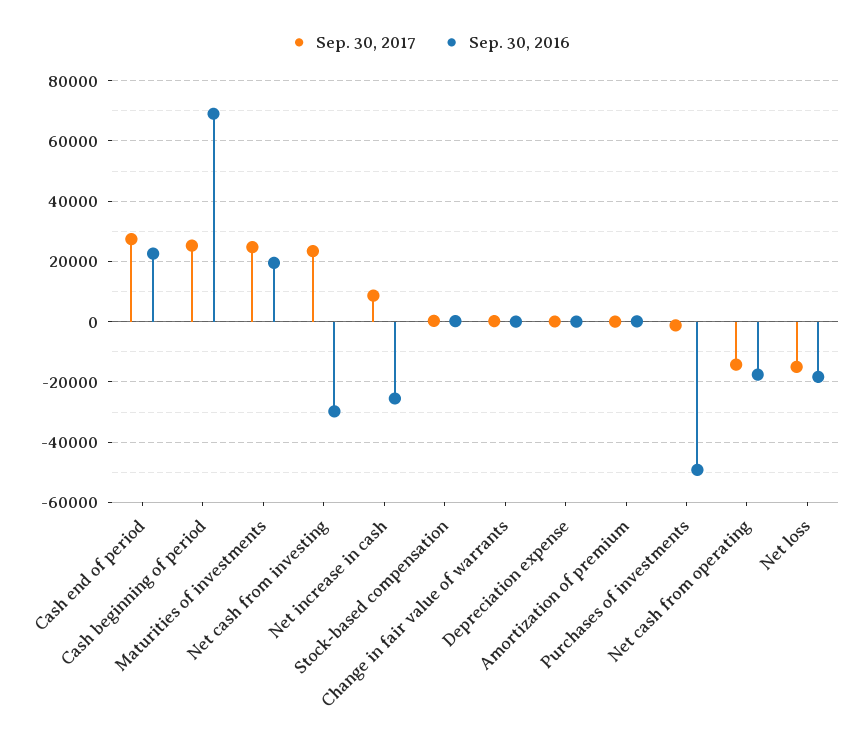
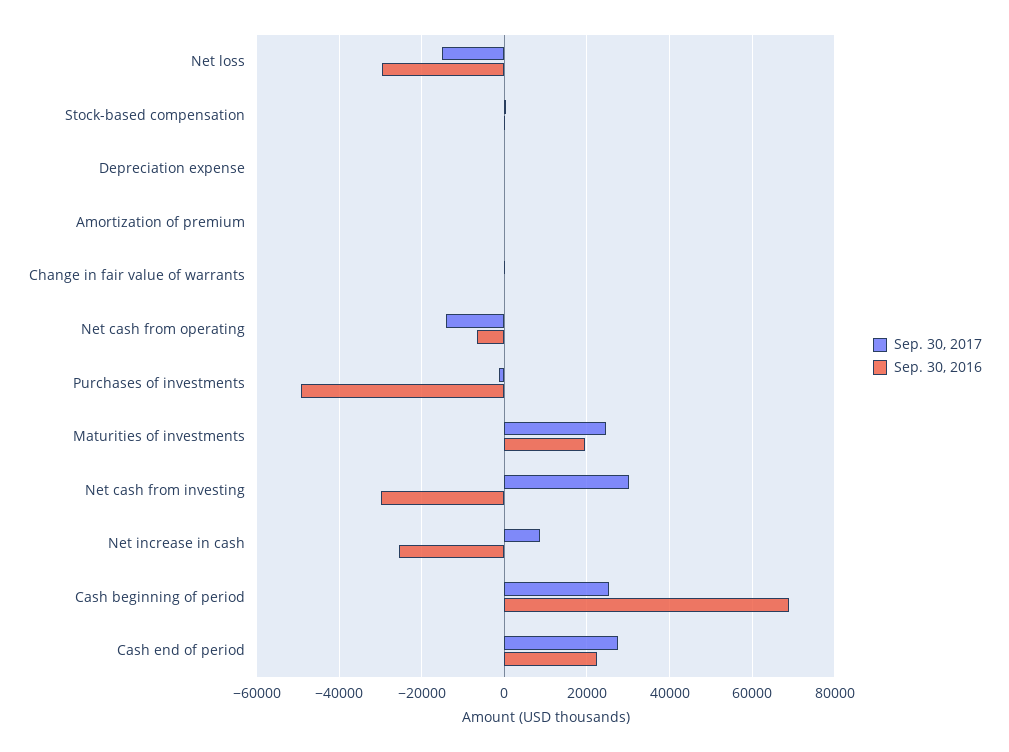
Sep. 30, 2017, Net cash from investing: 24000 -> 30000
Sep. 30, 2016, Net cash from operating: -18000 -> -6000
Sep. 30, 2016, Net loss: -18000 -> -30000

